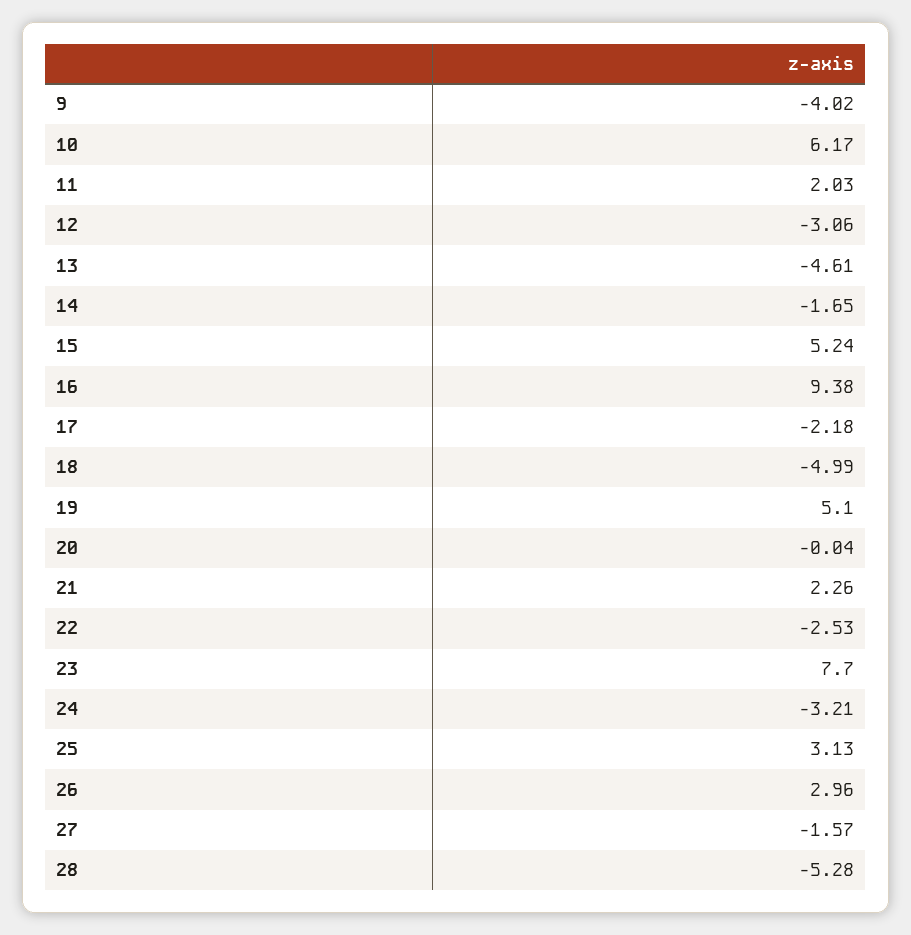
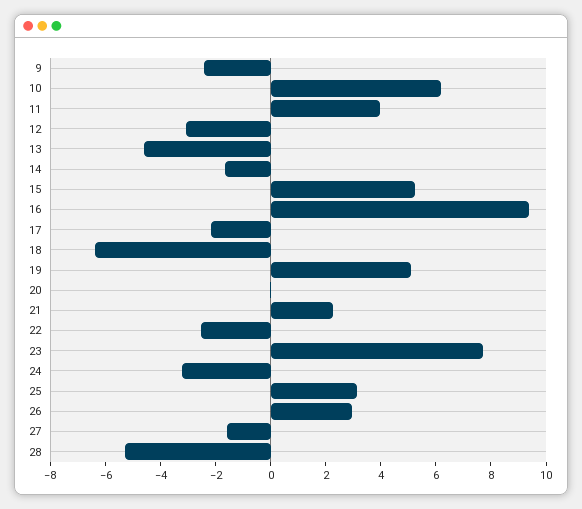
9: -4.02 -> -2.5
11: 2.03 -> 4
18: -4.99 -> -6.5

